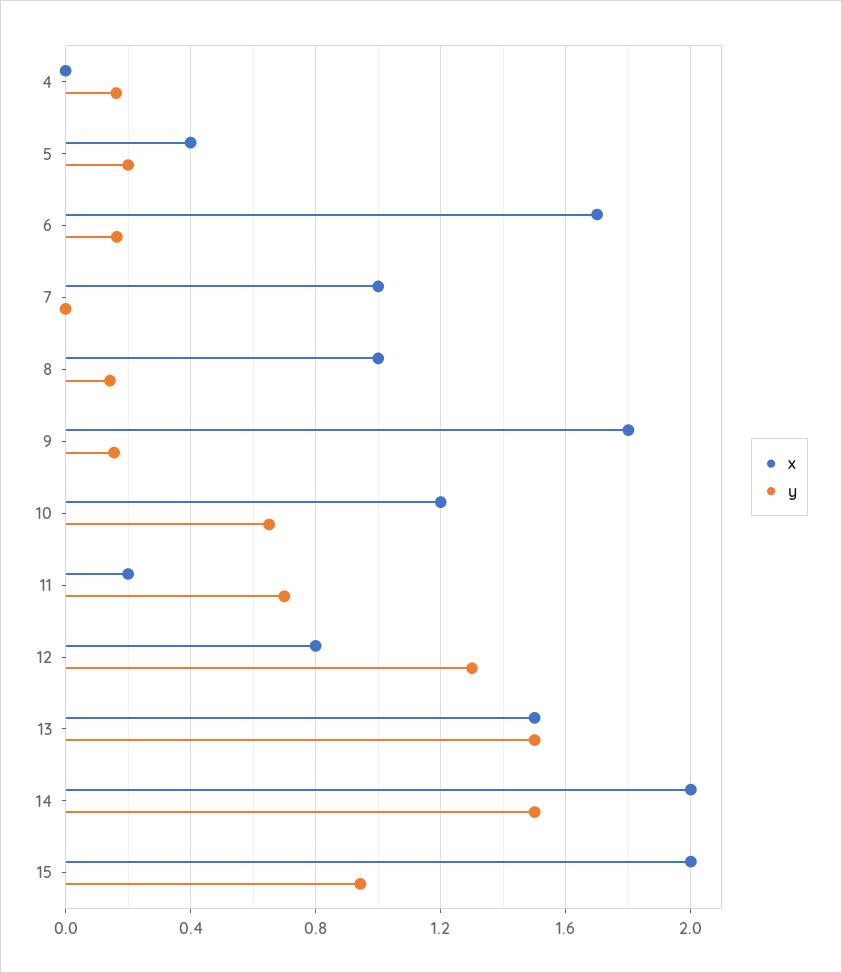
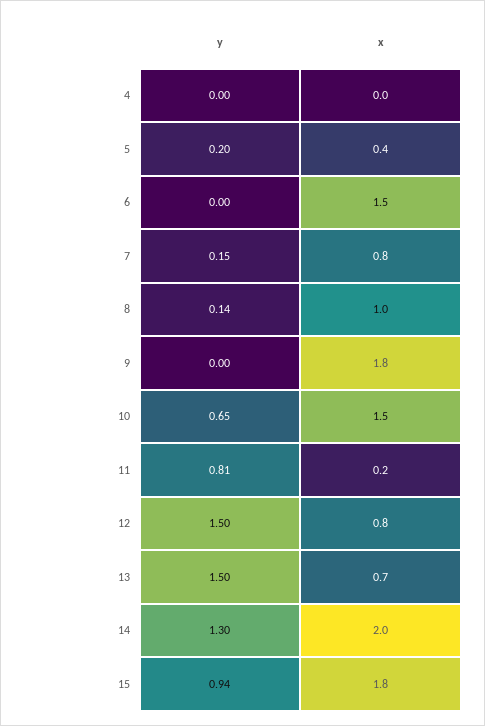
y, 4: 0.15 -> 0
x, 6: 1.7 -> 1.5
y, 6: 0.15 -> 0
x, 7: 1 -> 0.8
y, 7: 0 -> 0.15
y, 9: 0.15 -> 0
x, 10: 1.2 -> 1.5
y, 11: 0.7 -> 0.81
y, 12: 1.3 -> 1.5
x, 13: 1.5 -> 0.7
y, 14: 1.5 -> 1.3
x, 15: 2 -> 1.8

